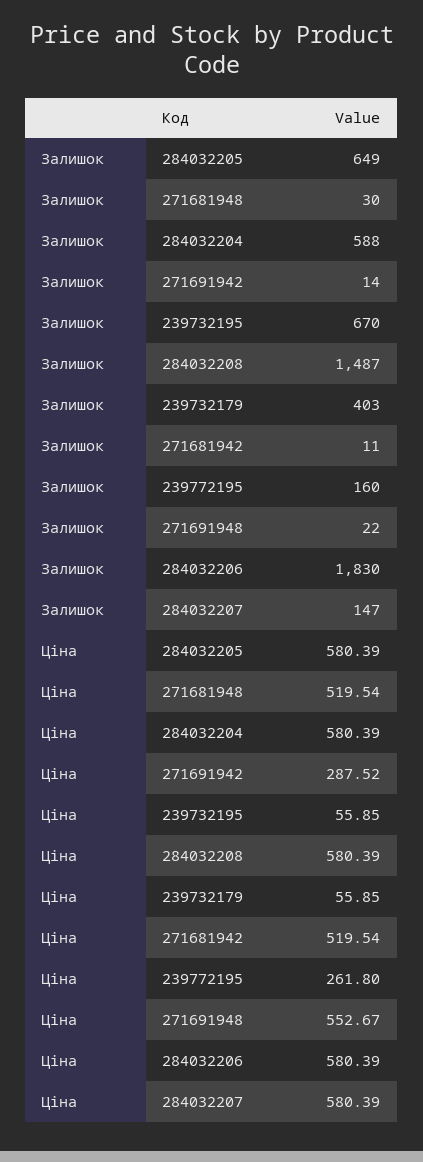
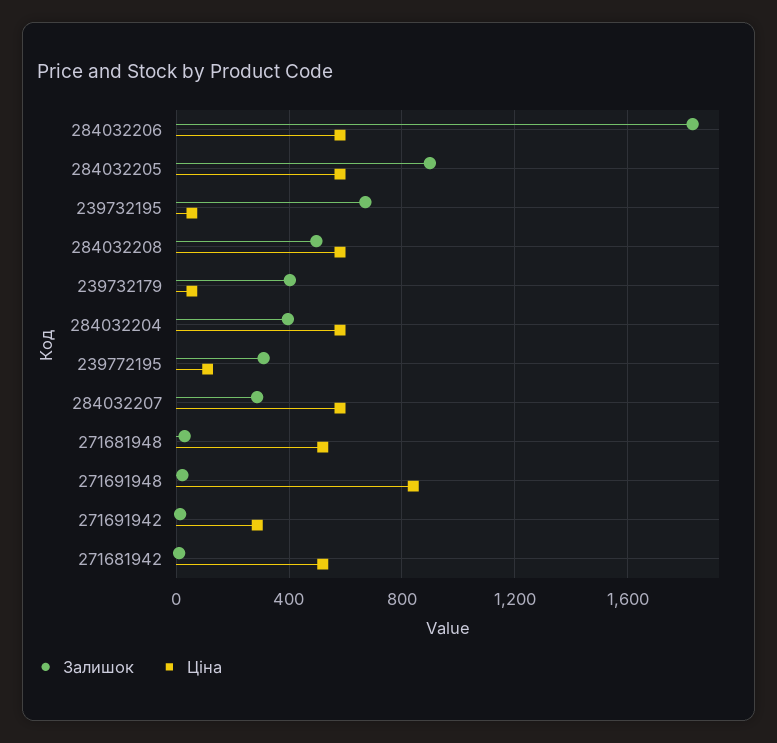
Залишок, 284032205: 649 -> 900
Залишок, 284032204: 588 -> 400
Залишок, 284032208: 1487 -> 500
Залишок, 239772195: 160 -> 300
Залишок, 284032207: 147 -> 300
Ціна, 239772195: 261.8 -> 100
Ціна, 271691948: 552.67 -> 850

